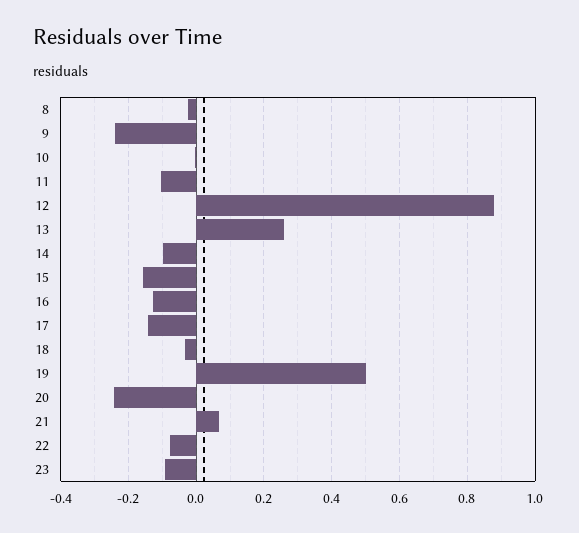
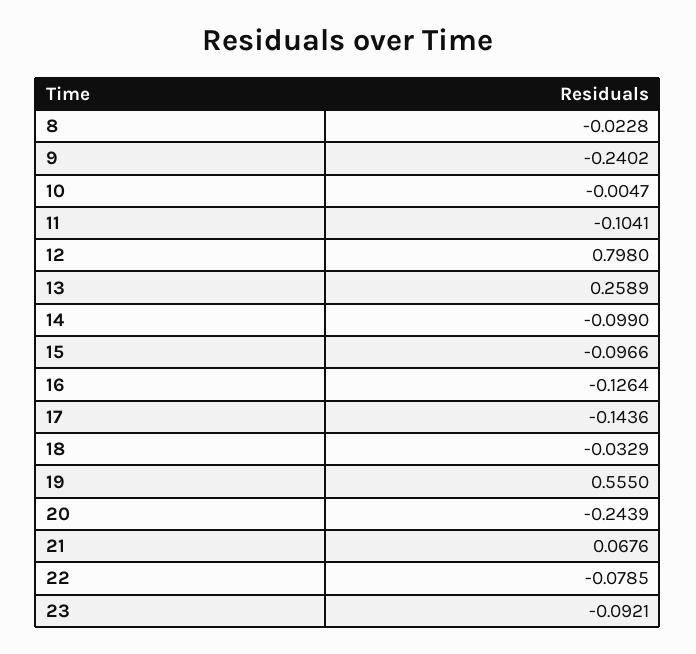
12: 0.88 -> 0.798
15: -0.16 -> -0.0966
19: 0.5 -> 0.555

